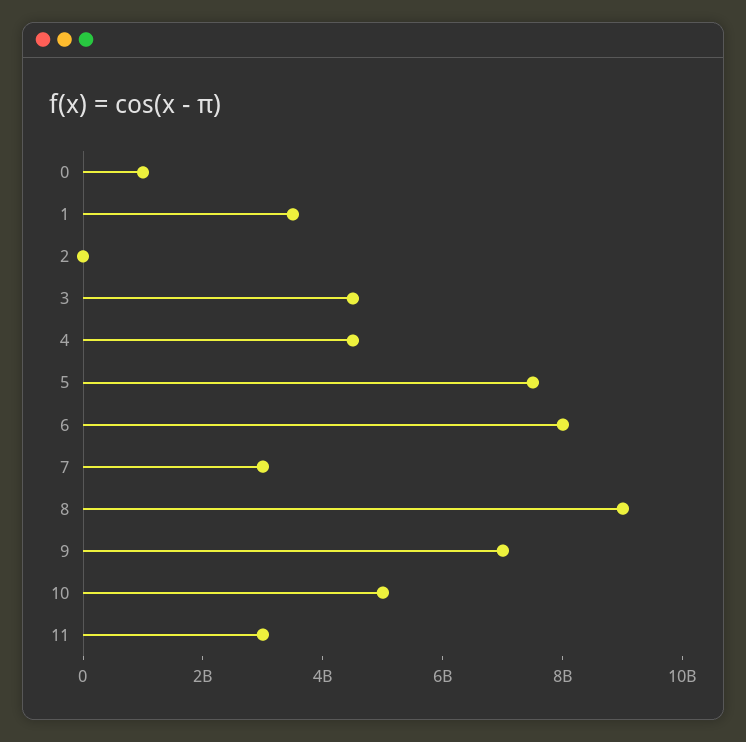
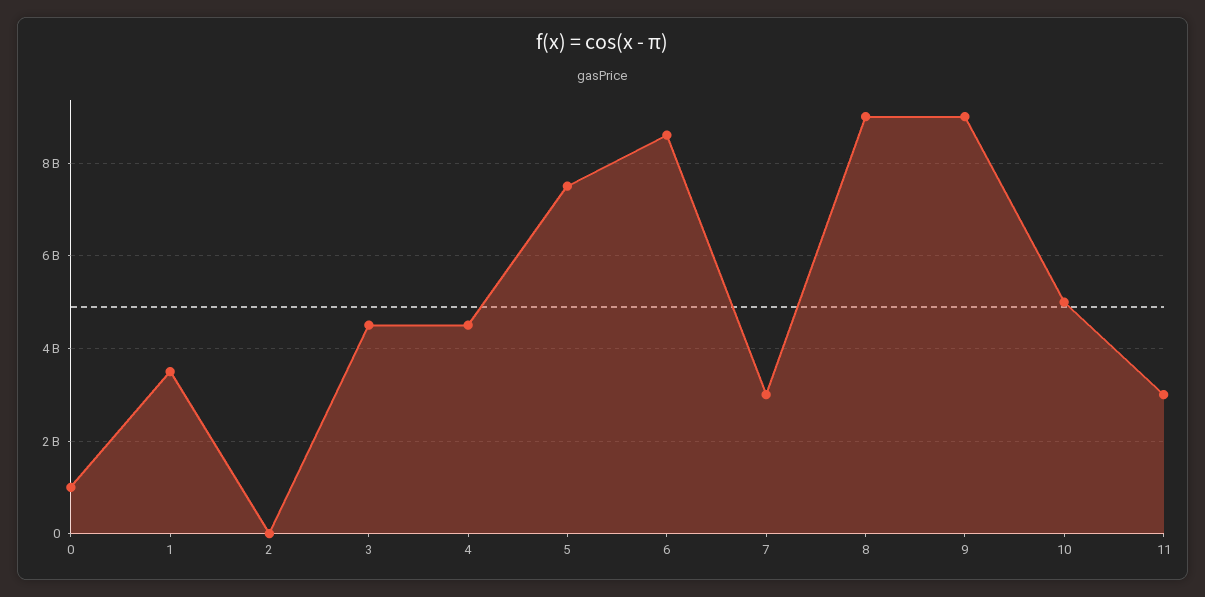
6: 8000000000 -> 8600000000
9: 7000000000 -> 9000000000

